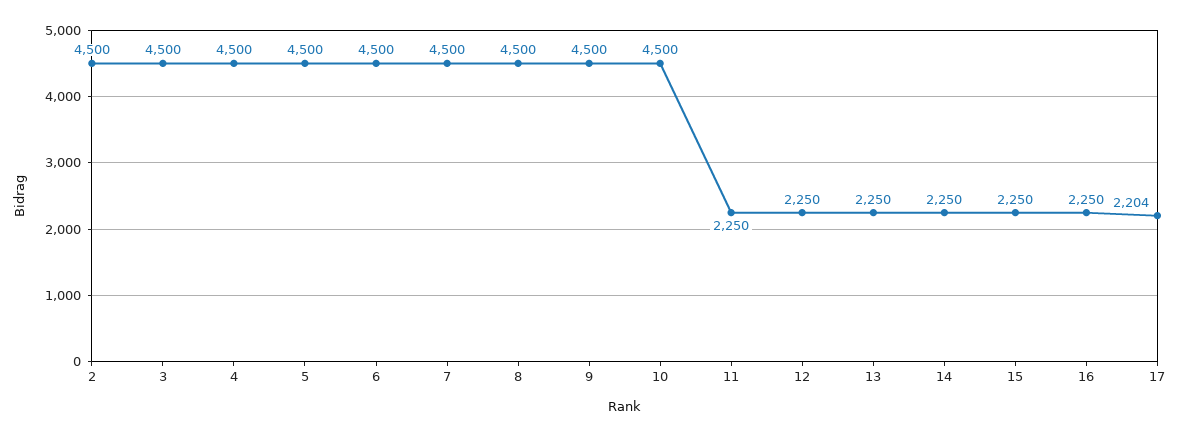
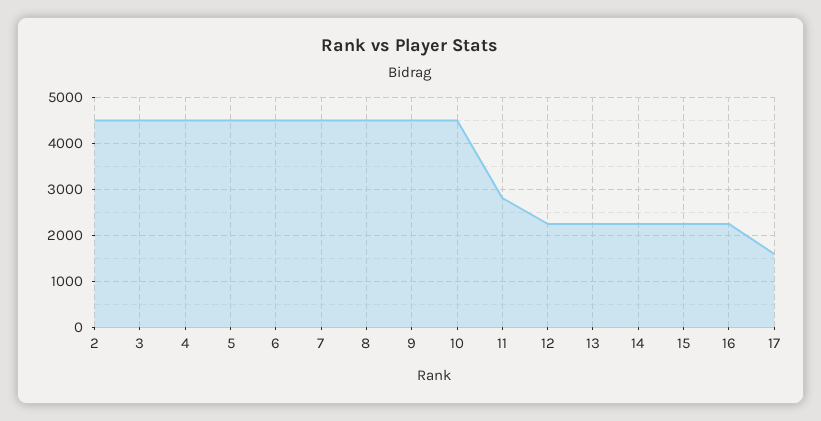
11: 2250 -> 2800
17: 2204 -> 1600

